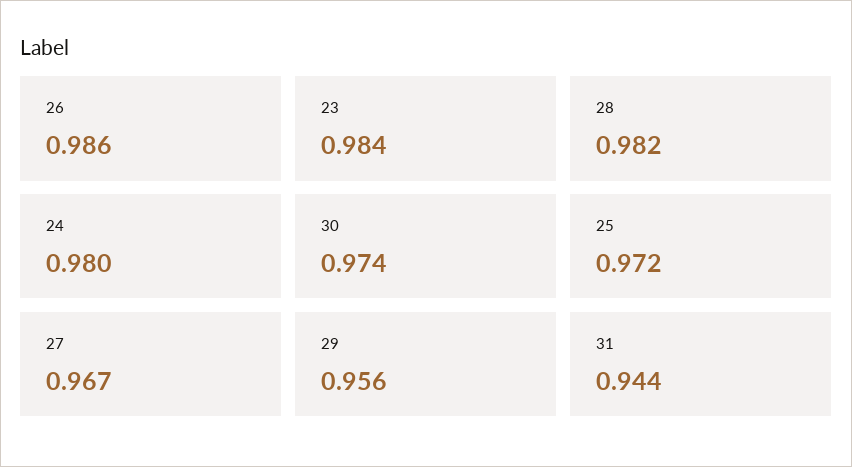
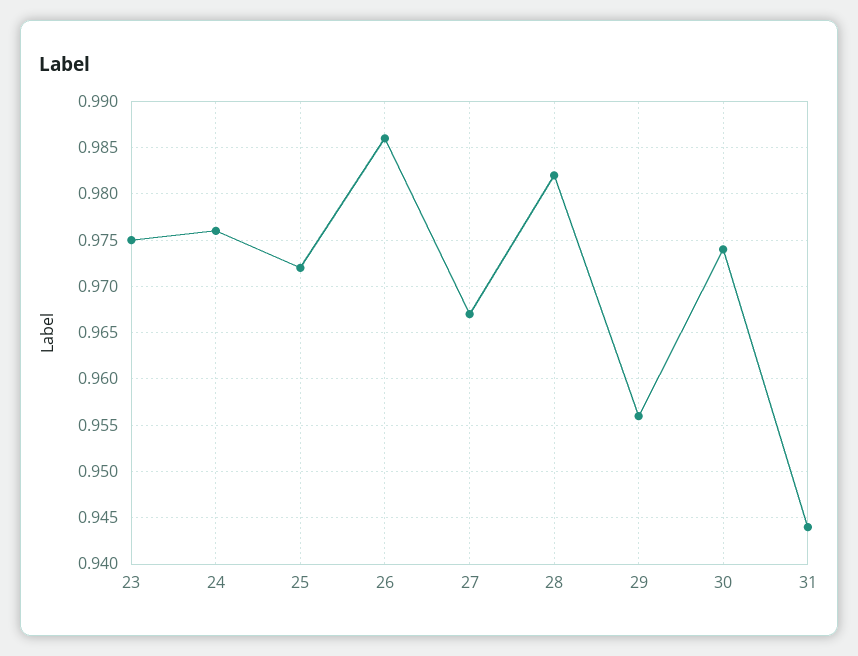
23: 0.984 -> 0.975
24: 0.98 -> 0.976

